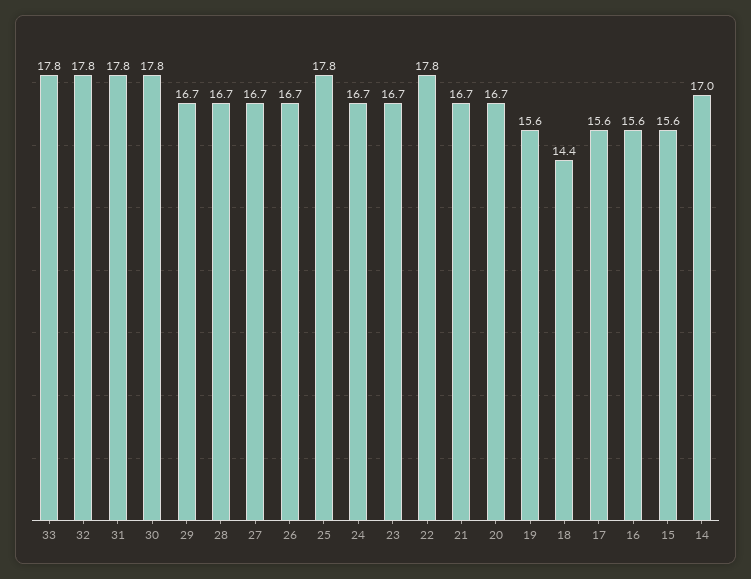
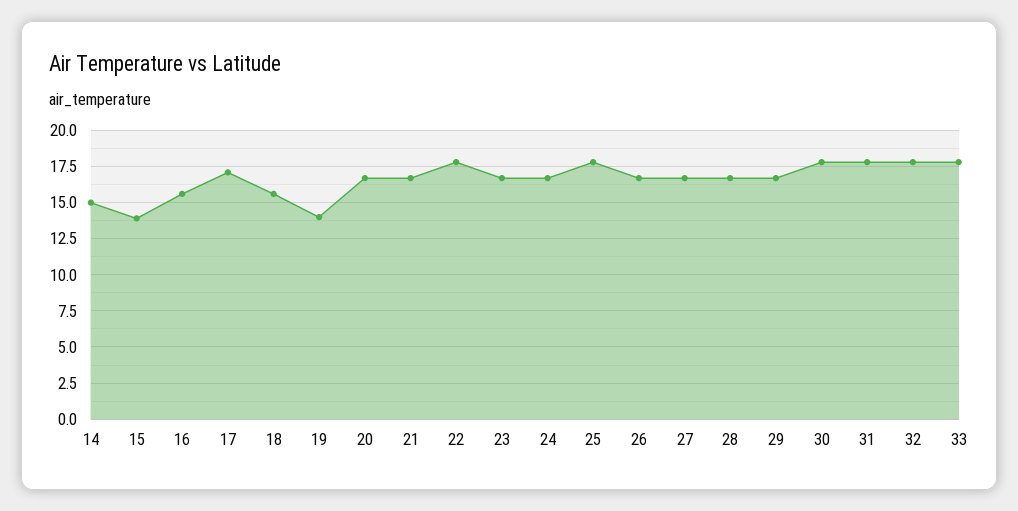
19: 15.6 -> 14
18: 14.4 -> 15.5
17: 15.6 -> 17
15: 15.6 -> 14
14: 17 -> 15

